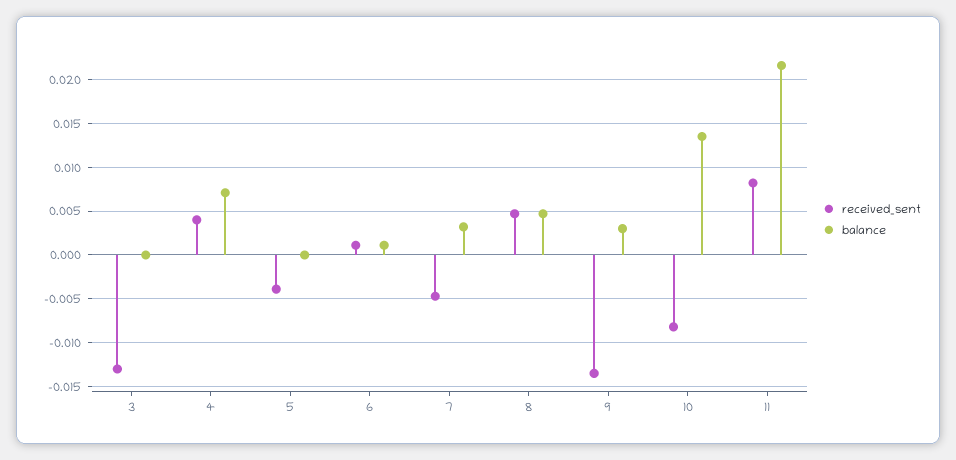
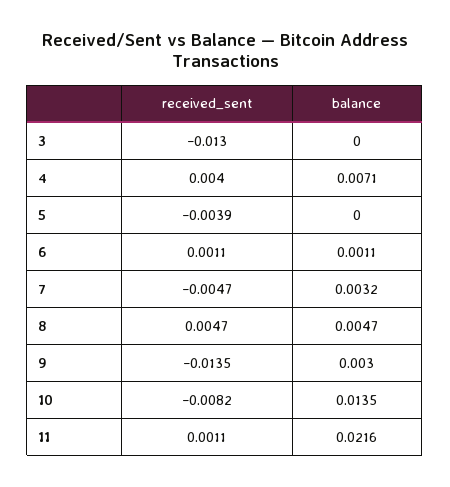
received_sent, 11: 0.008 -> 0.0011

